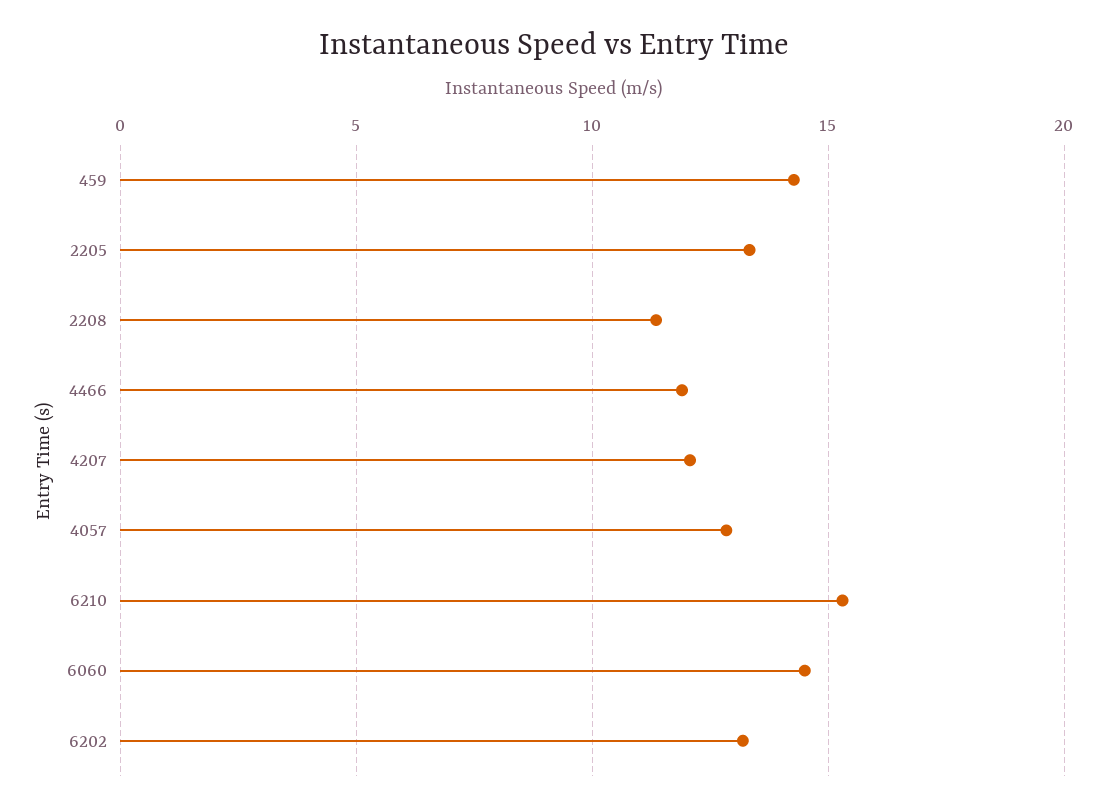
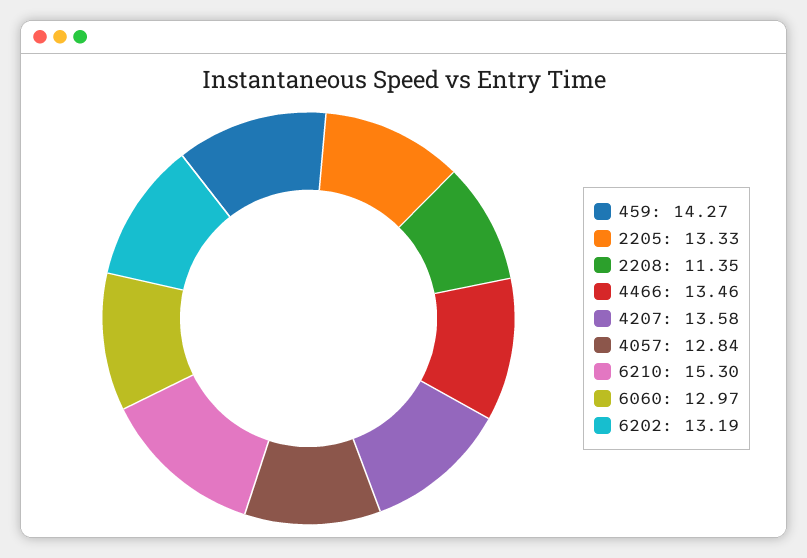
4466: 12 -> 13.46
4207: 12 -> 13.58
6060: 14.5 -> 12.97

